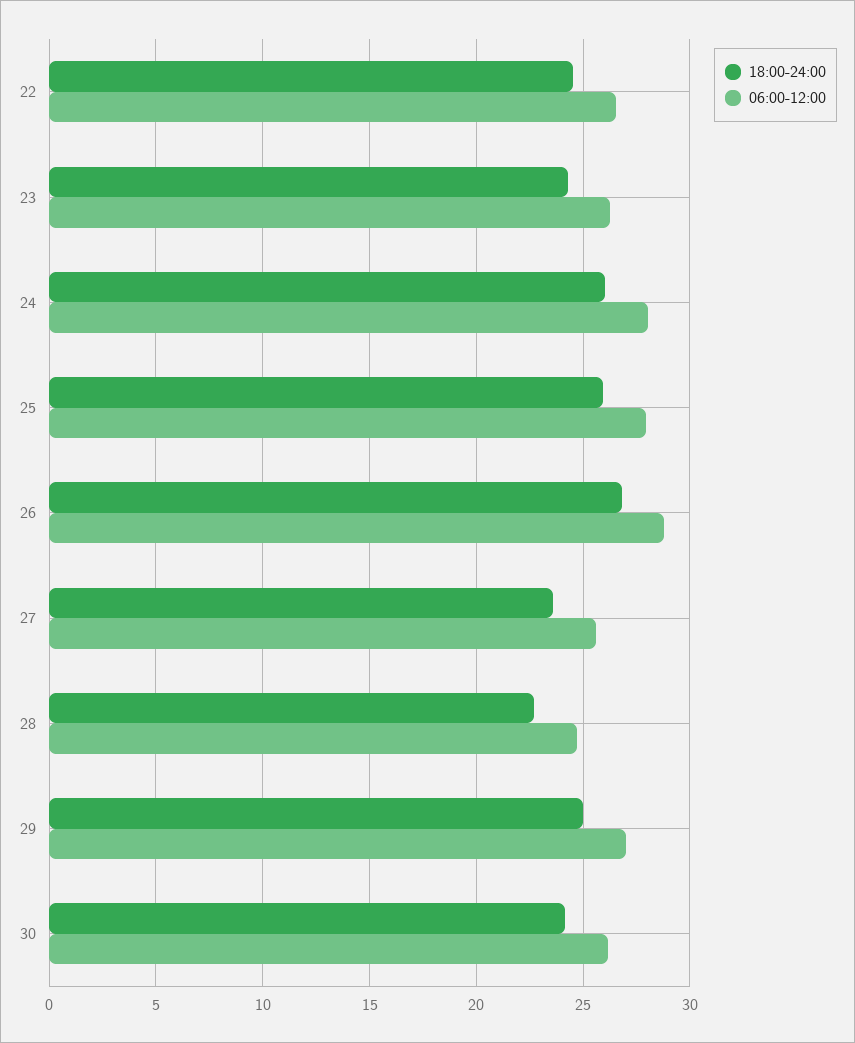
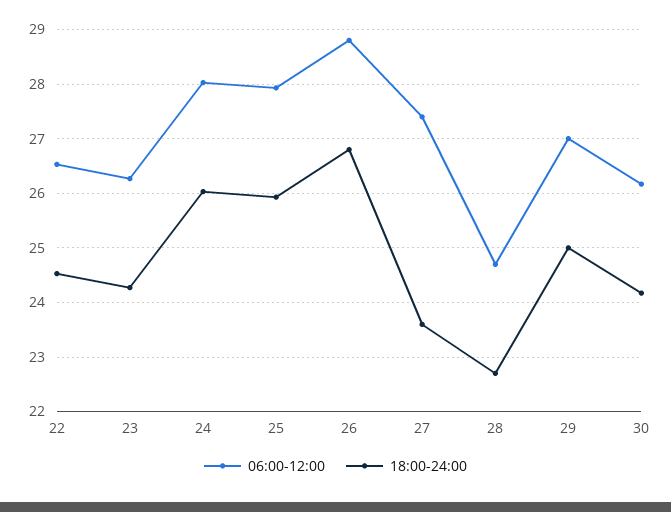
06:00-12:00, 27: 25.5 -> 27.4

